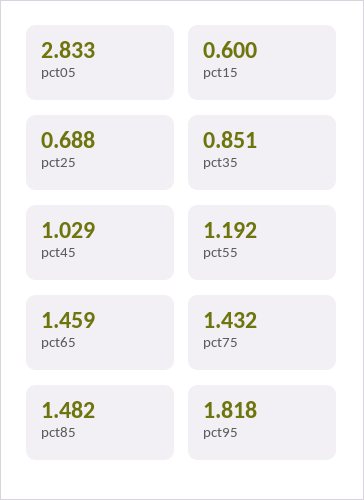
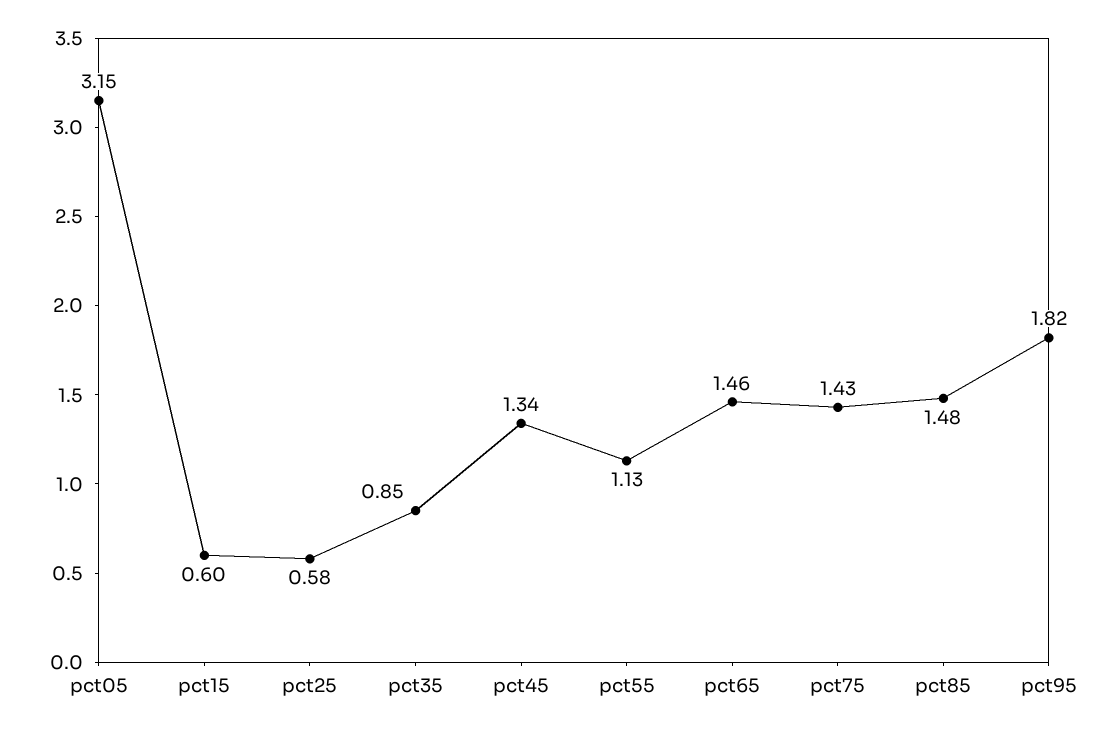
pct05: 2.833 -> 3.15
pct25: 0.688 -> 0.58
pct45: 1.029 -> 1.34
pct55: 1.192 -> 1.13

